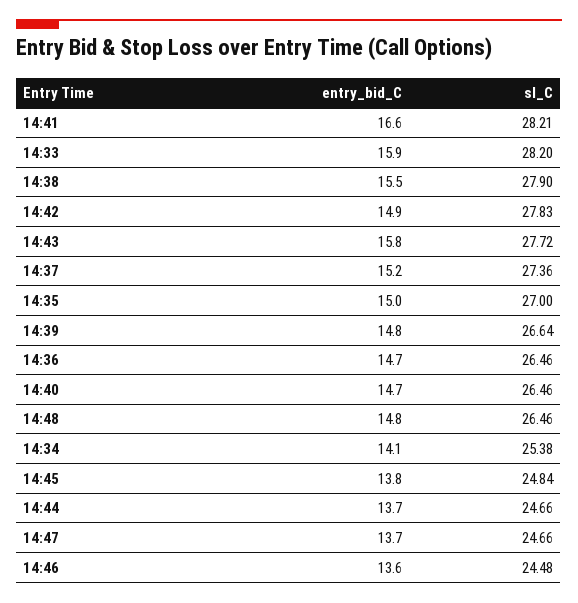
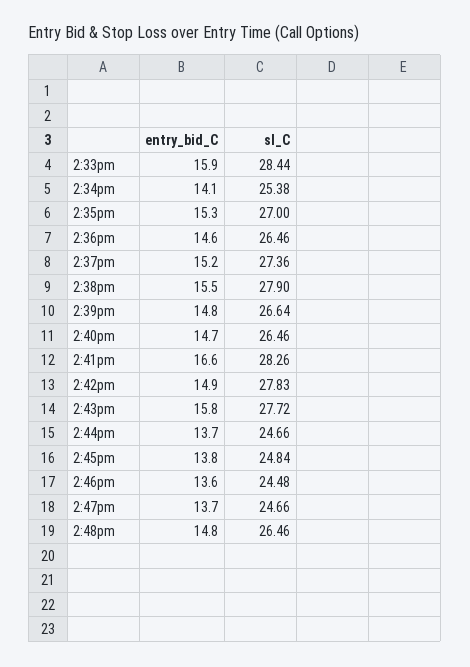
sl_C, 14:41: 28.21 -> 28.26
sl_C, 14:33: 28.2 -> 28.44
entry_bid_C, 14:35: 15 -> 15.3
entry_bid_C, 14:36: 14.7 -> 14.6

